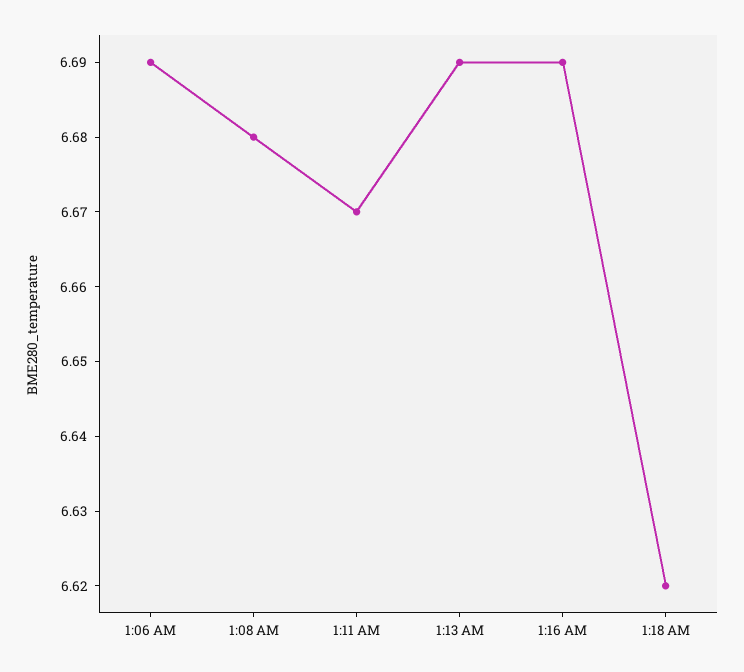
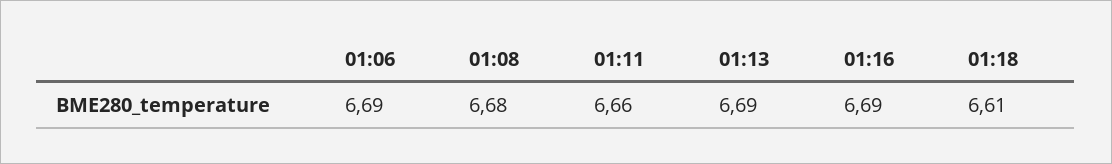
1:11 AM: 6.67 -> 6.66
1:18 AM: 6.62 -> 6.61

